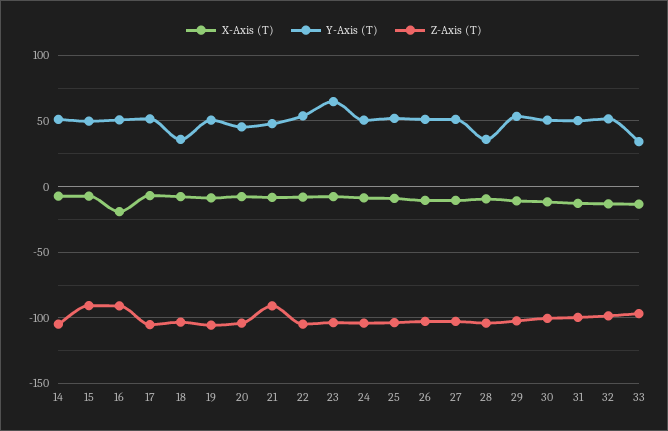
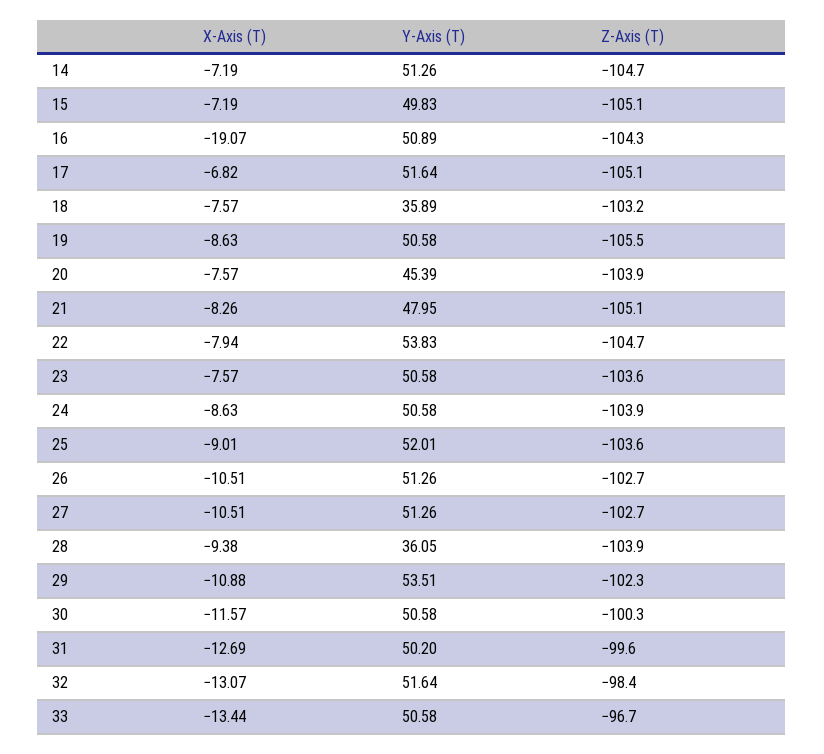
Z-Axis (T), 15: -90 -> -105.1
Z-Axis (T), 16: -90 -> -104.3
Z-Axis (T), 21: -90 -> -105.1
Y-Axis (T), 23: 65 -> 50.58
Y-Axis (T), 33: 35 -> 50.58

